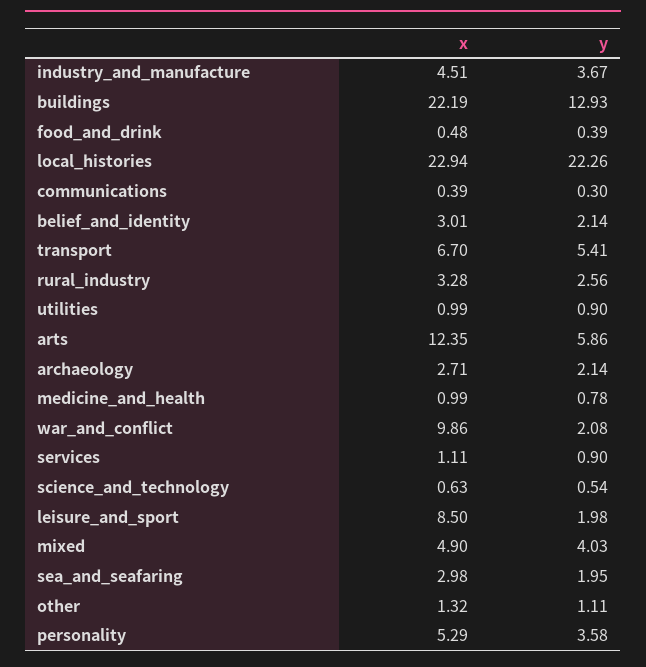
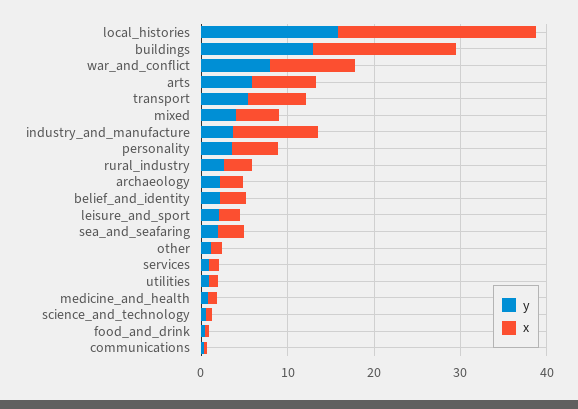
x, industry_and_manufacture: 4.51 -> 10
x, buildings: 22.19 -> 16
y, local_histories: 22.26 -> 16
x, arts: 12.35 -> 8
y, war_and_conflict: 2.08 -> 8
x, leisure_and_sport: 8.5 -> 2

